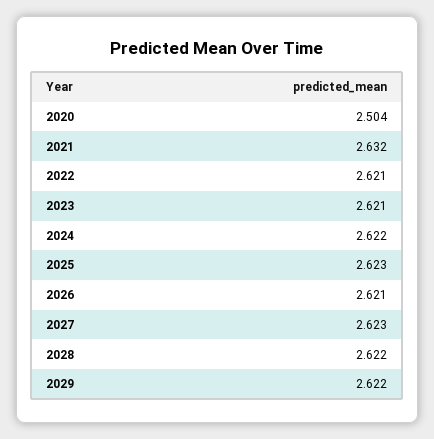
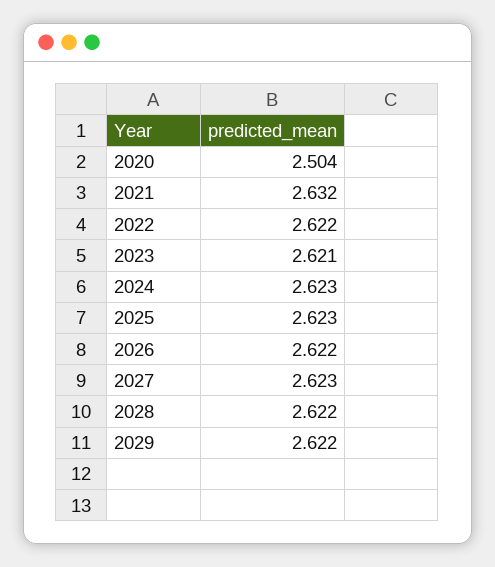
2022: 2.621 -> 2.622
2024: 2.622 -> 2.623
2026: 2.621 -> 2.622

